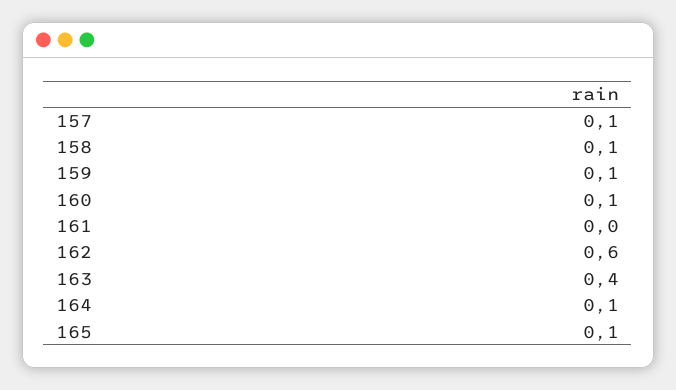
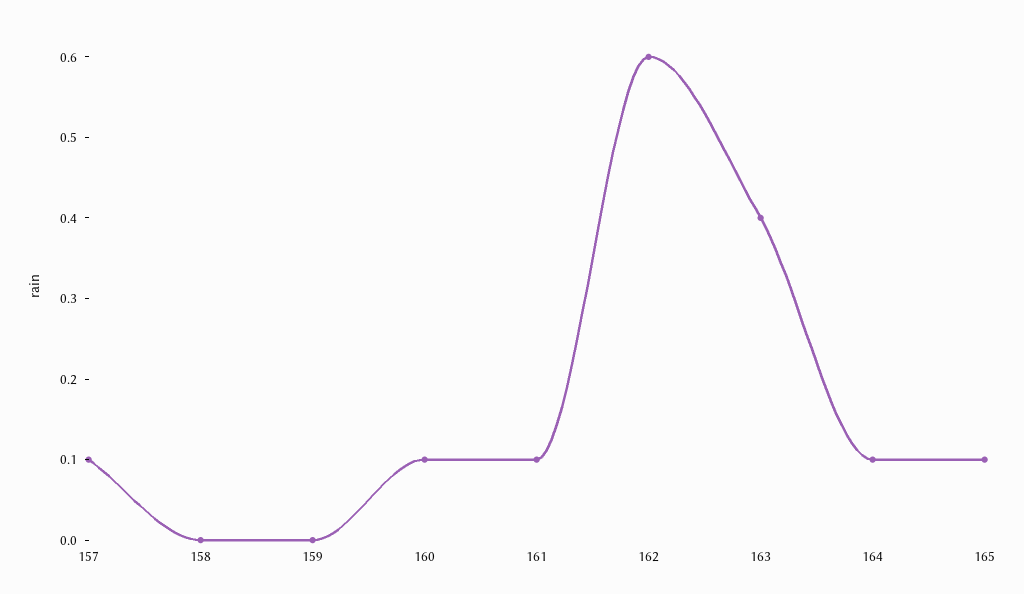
158: 0.1 -> 0
159: 0.1 -> 0
161: 0 -> 0.1

